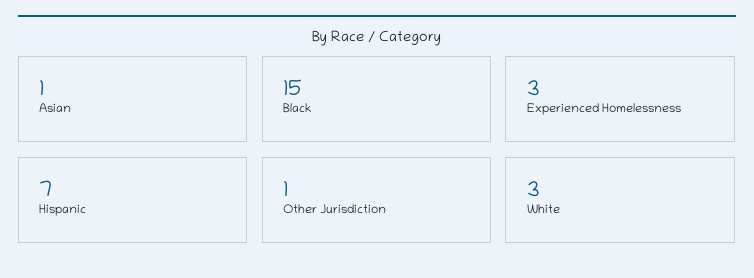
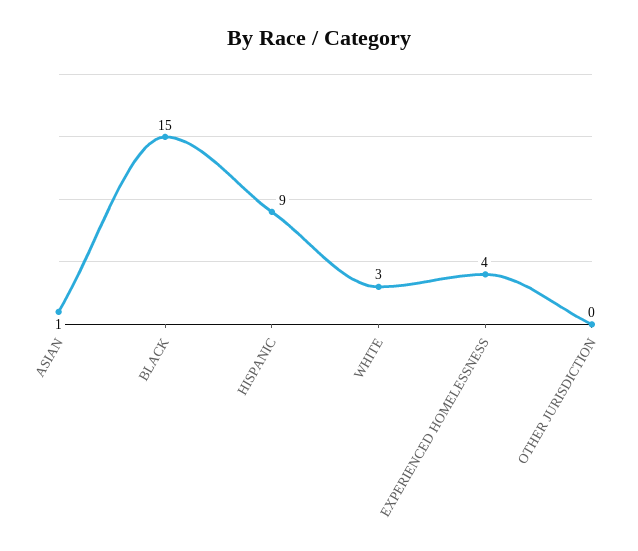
Experienced Homelessness: 3 -> 4
Hispanic: 7 -> 9
Other Jurisdiction: 1 -> 0

